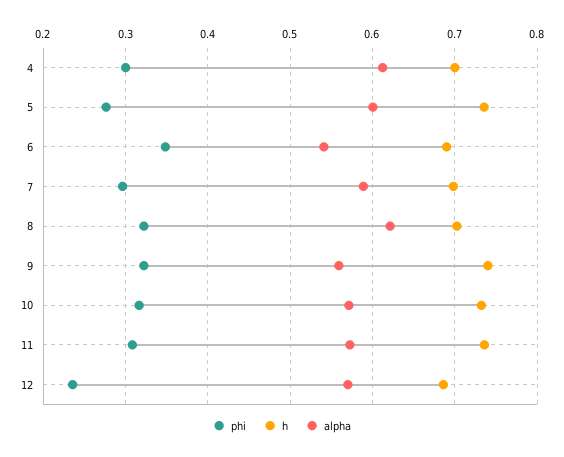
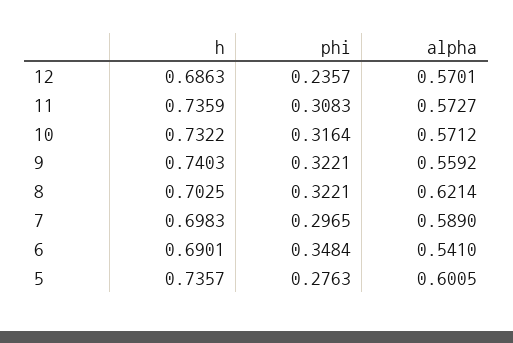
phi, 4: 0.3 -> none
h, 4: 0.7 -> none
alpha, 4: 0.61 -> none

